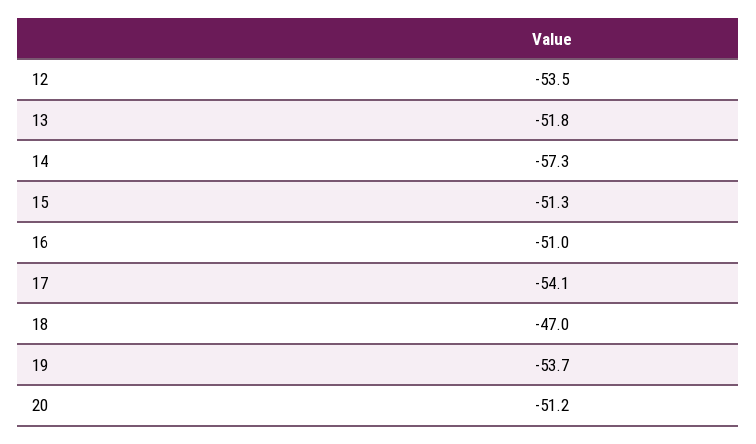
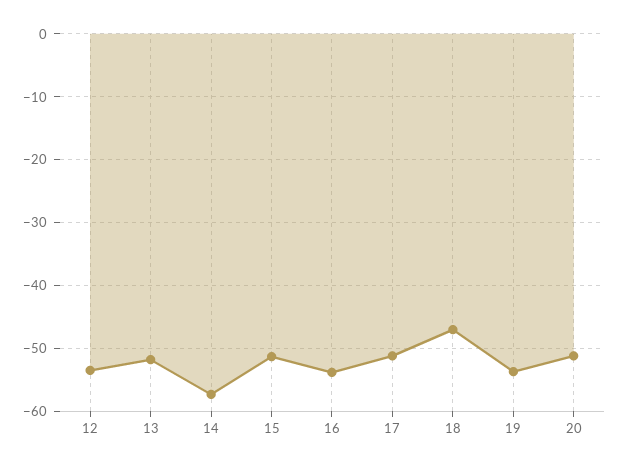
16: -51 -> -54
17: -54.1 -> -51

